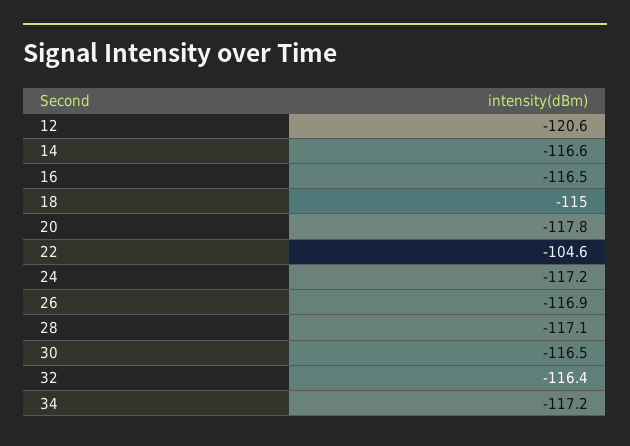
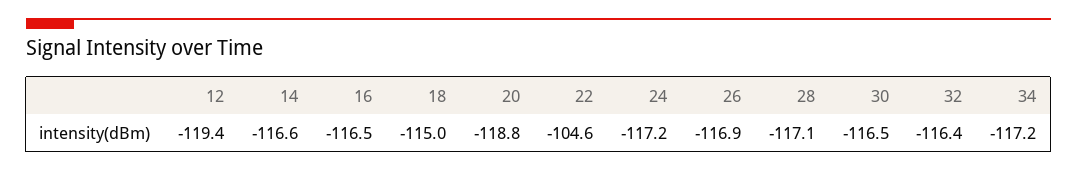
12: -120.6 -> -119.4
20: -117.8 -> -118.8

